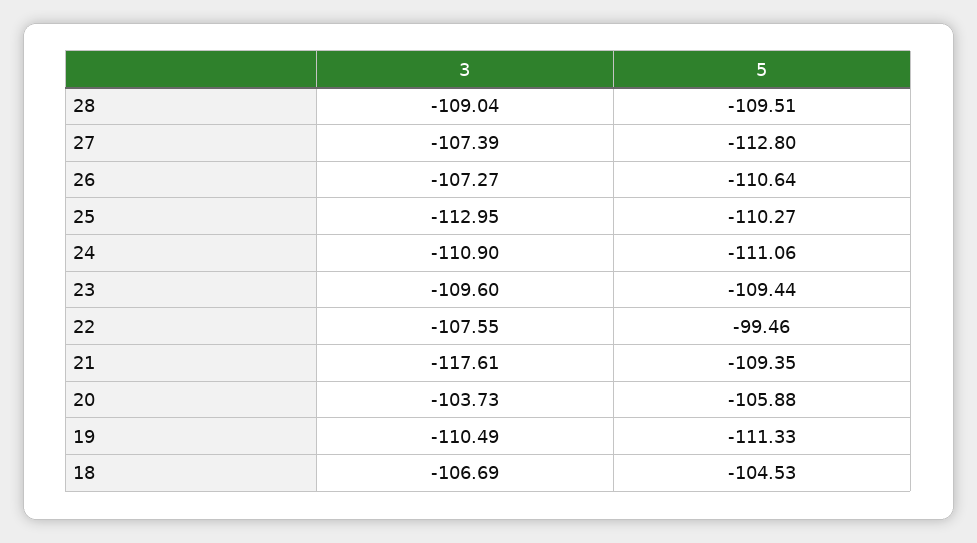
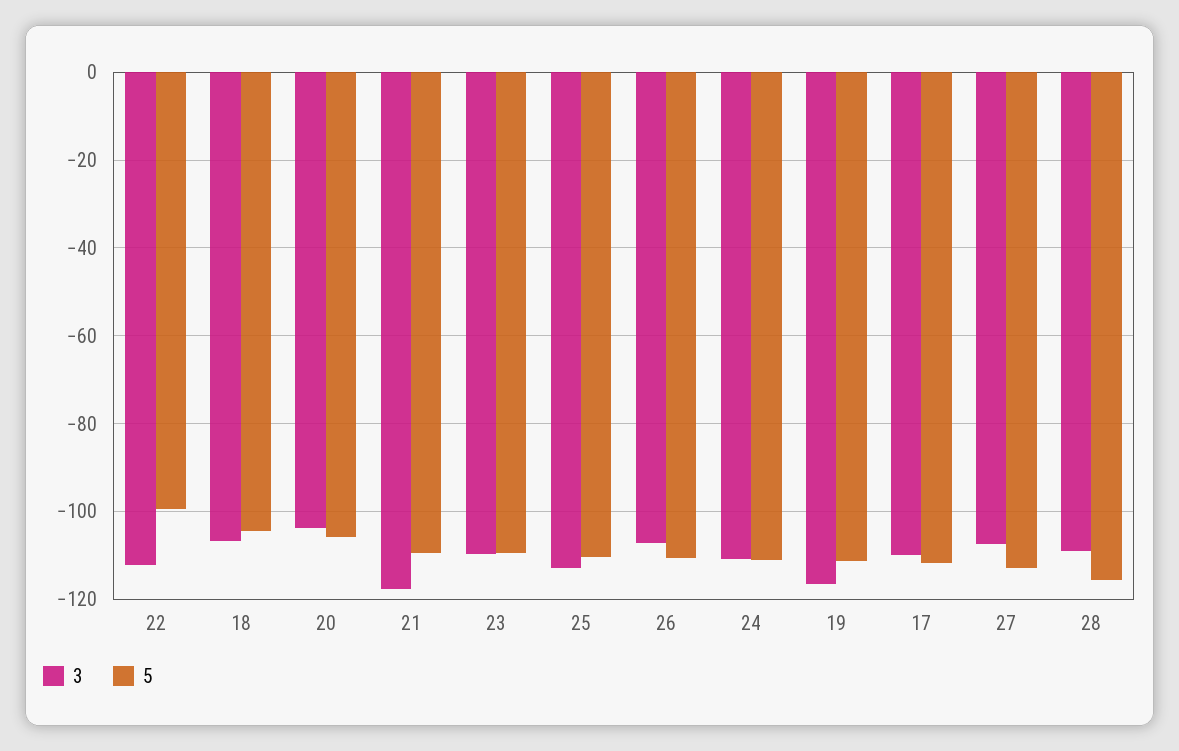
5, 28: -109.51 -> -116
3, 22: -107.55 -> -112
3, 19: -110.49 -> -116
3, 17: none -> -110
5, 17: none -> -112

